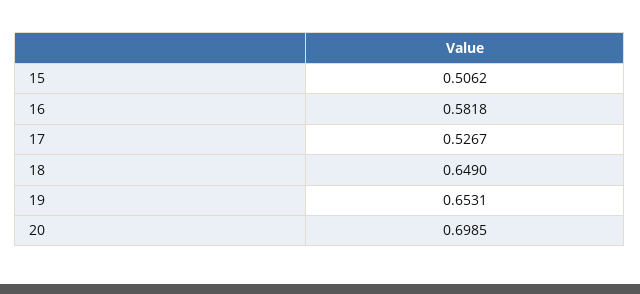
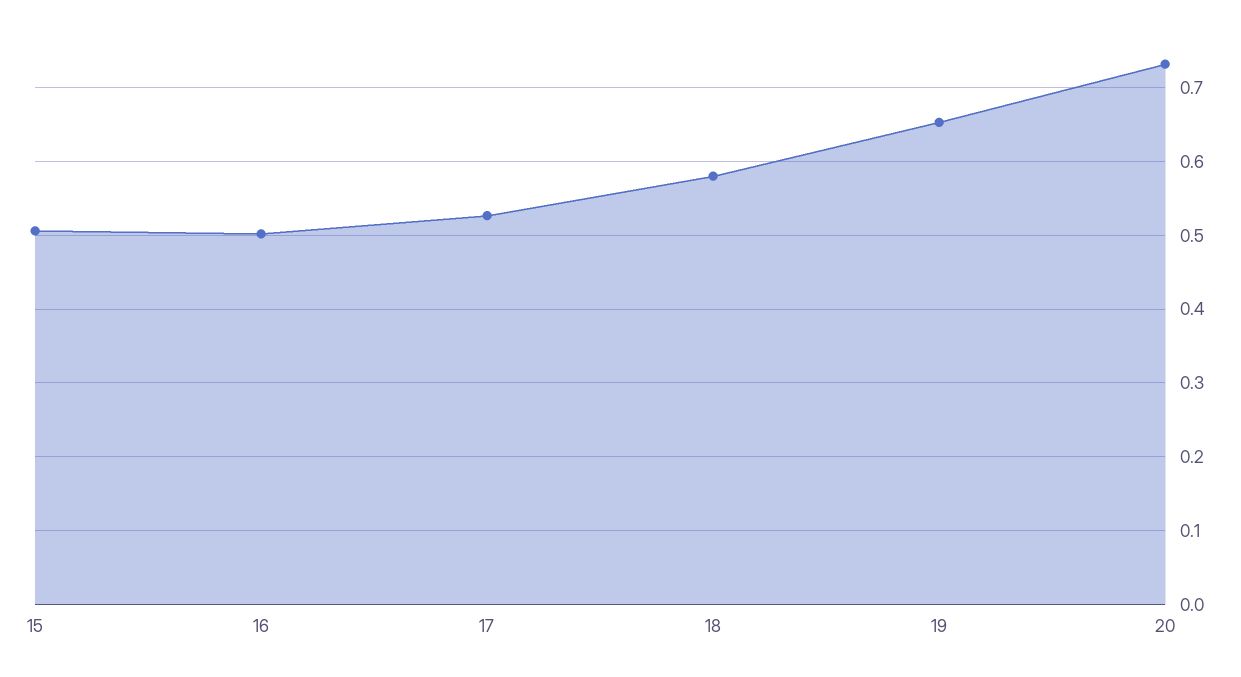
16: 0.5818 -> 0.5
18: 0.649 -> 0.58
20: 0.6985 -> 0.73

